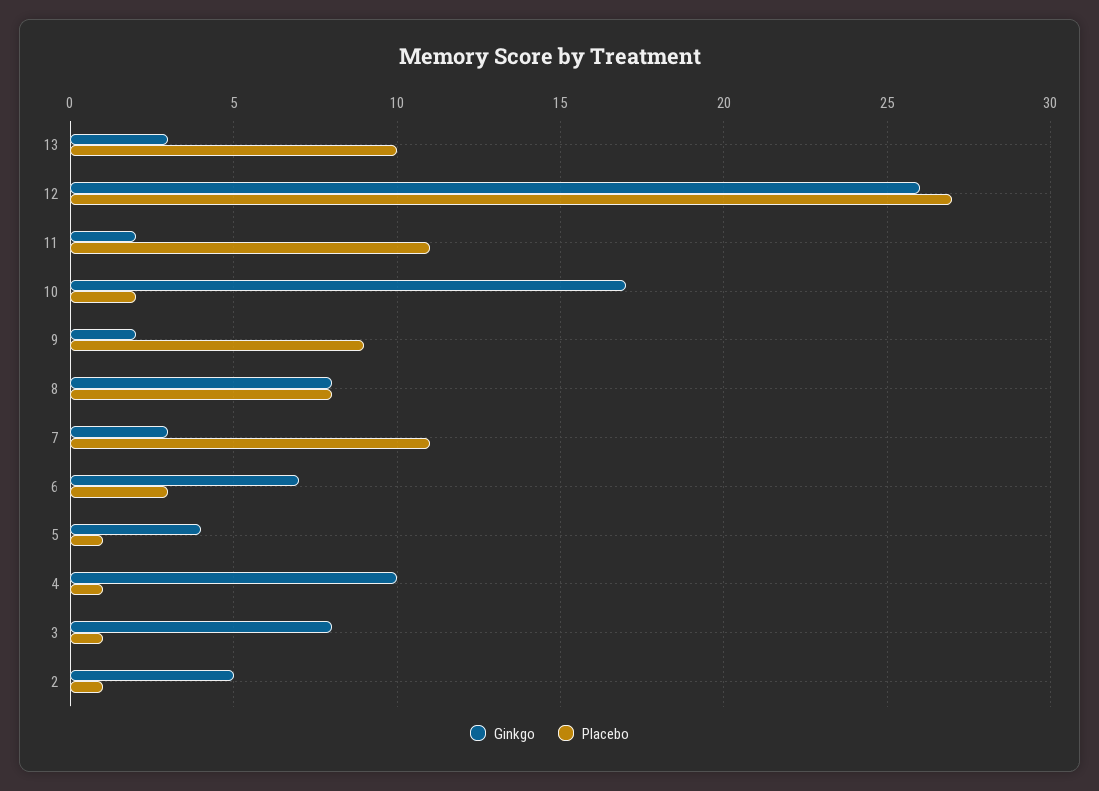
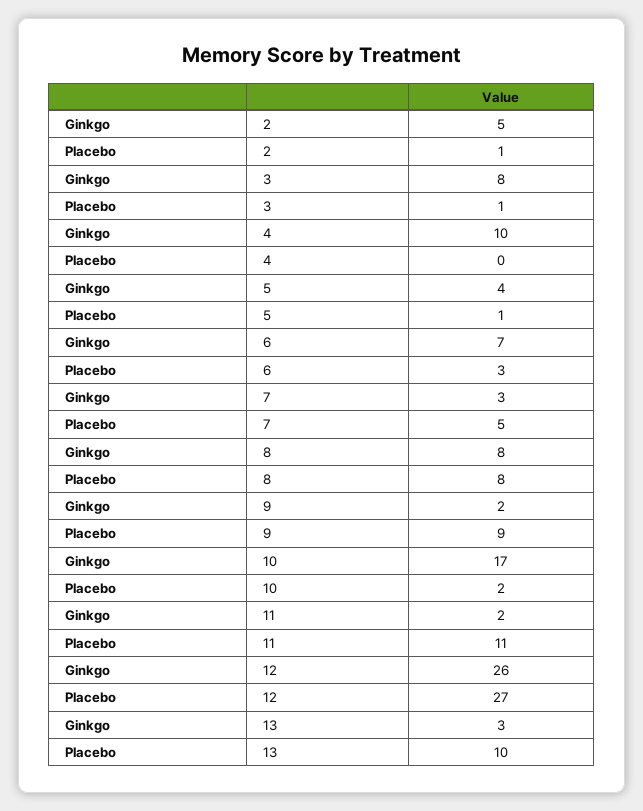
Placebo, 7: 11 -> 5
Placebo, 4: 1 -> 0

